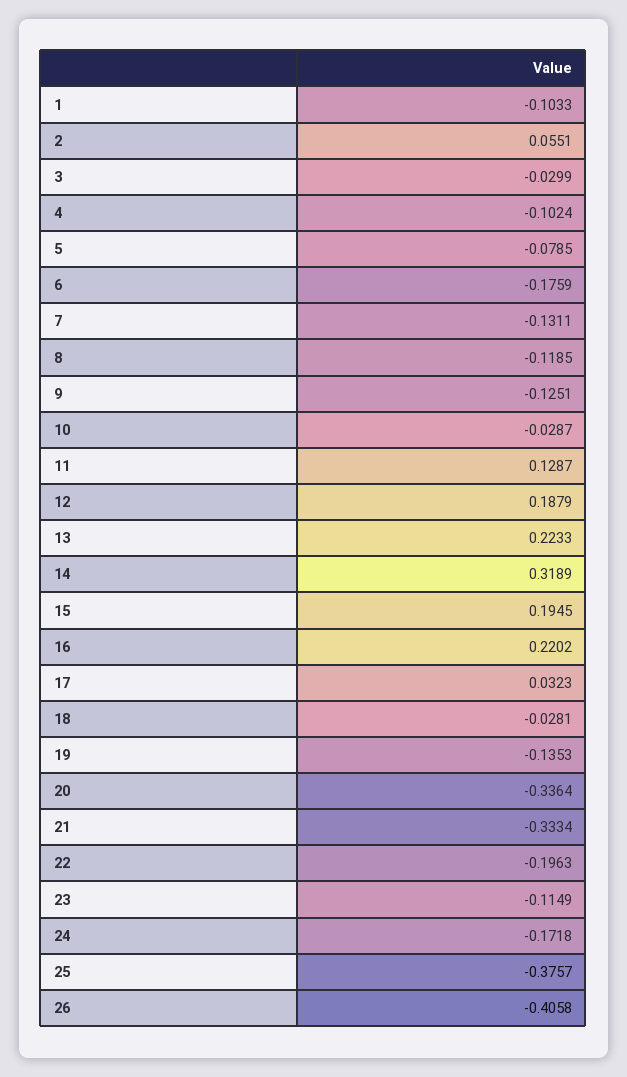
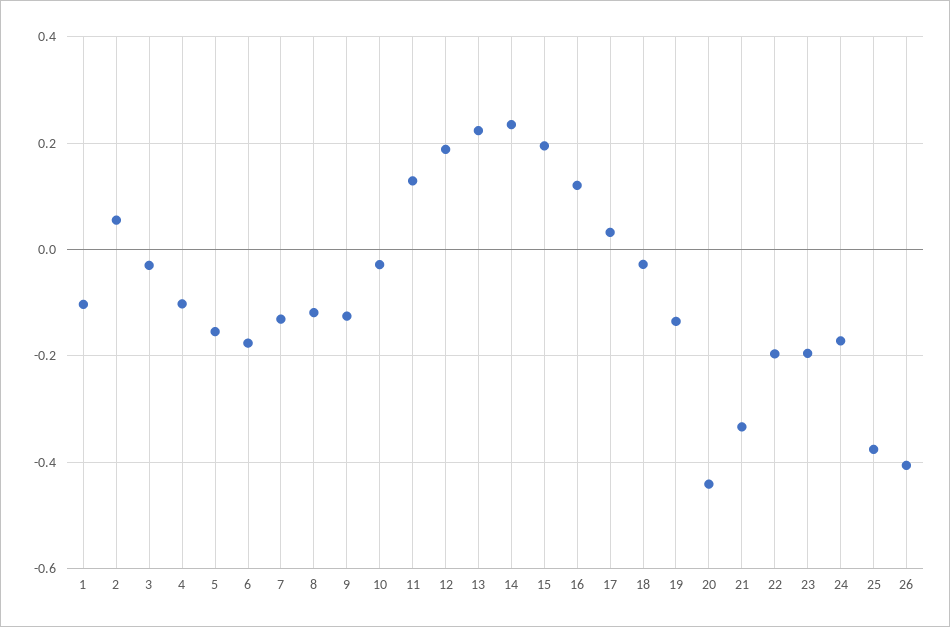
5: -0.0785 -> -0.16
14: 0.3189 -> 0.24
16: 0.2202 -> 0.12
20: -0.3364 -> -0.44
23: -0.1149 -> -0.2

